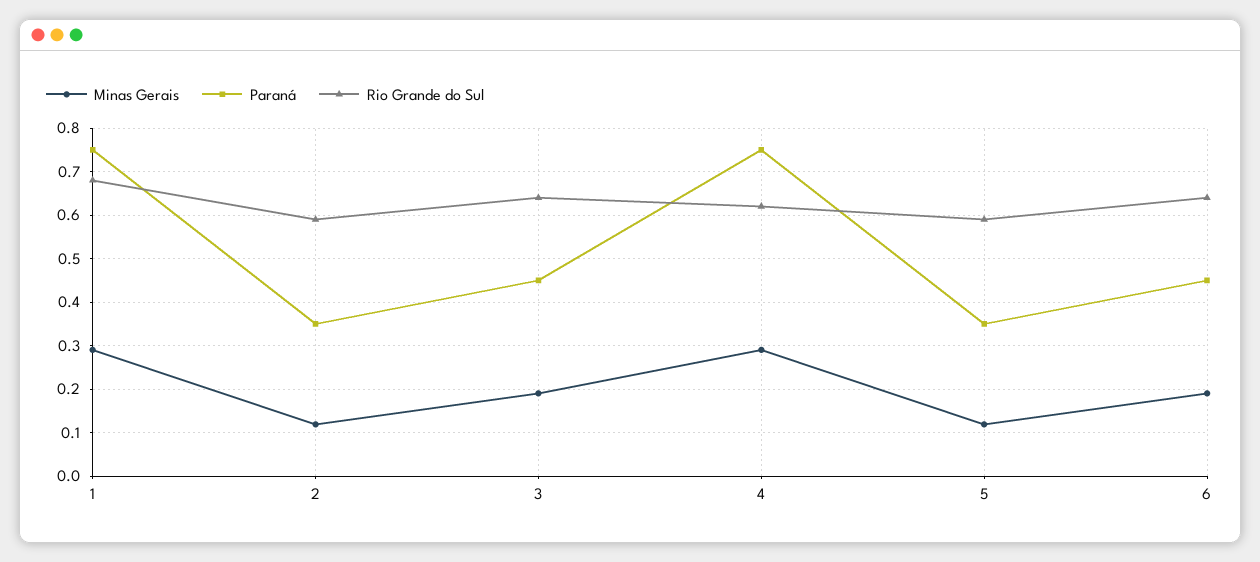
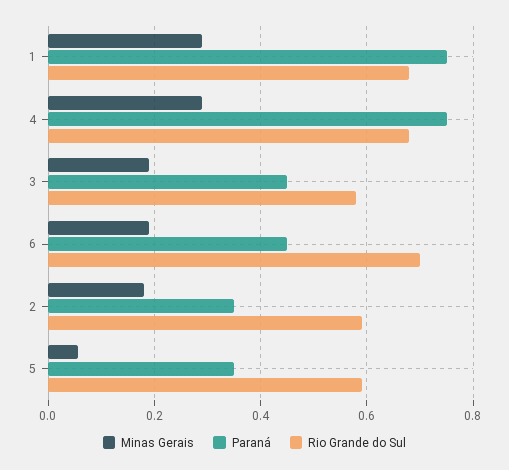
Minas Gerais, 2: 0.12 -> 0.18
Rio Grande do Sul, 3: 0.64 -> 0.58
Rio Grande do Sul, 4: 0.62 -> 0.68
Minas Gerais, 5: 0.12 -> 0.06
Rio Grande do Sul, 6: 0.64 -> 0.7

